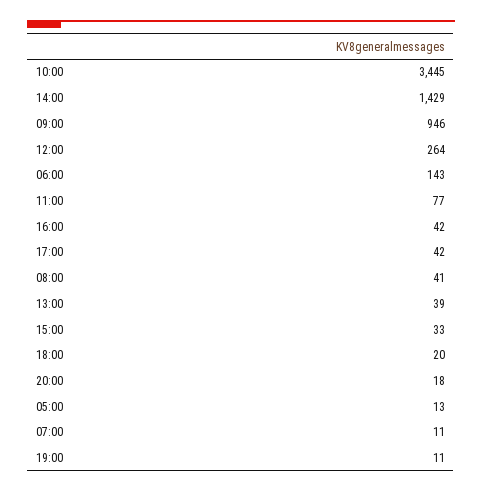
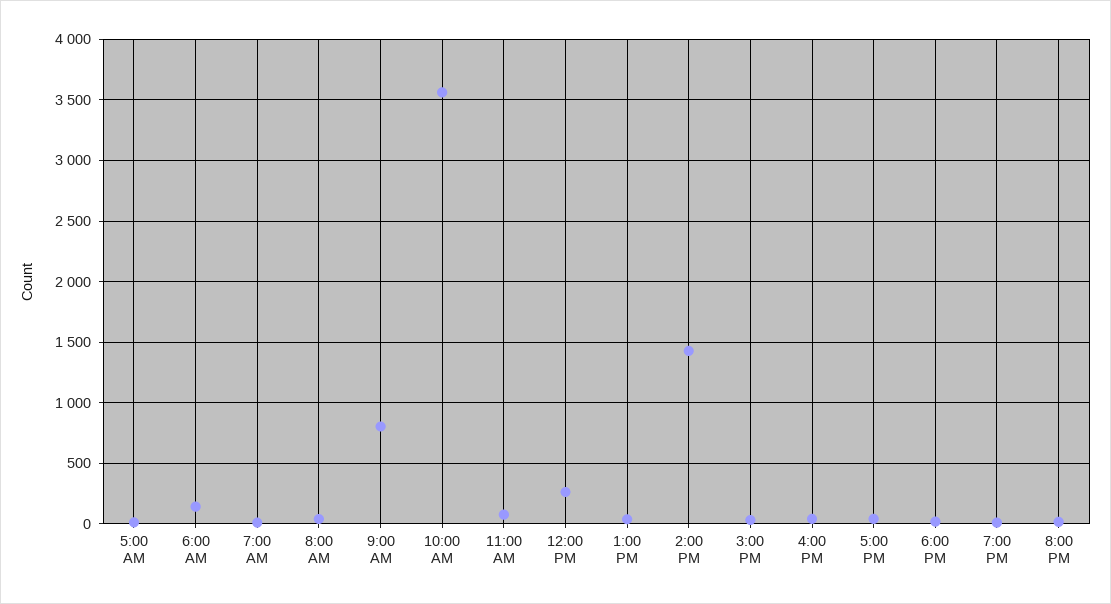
10:00: 3445 -> 3550
09:00: 946 -> 800

